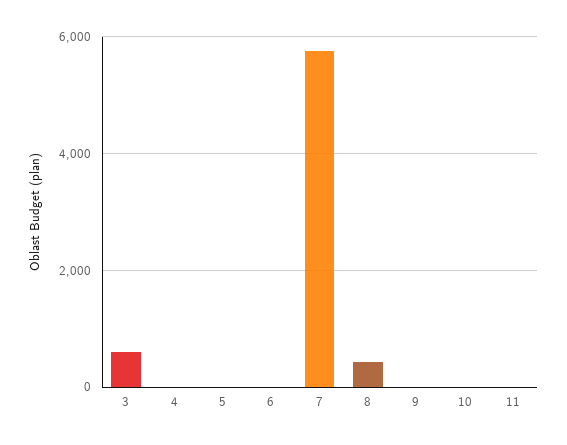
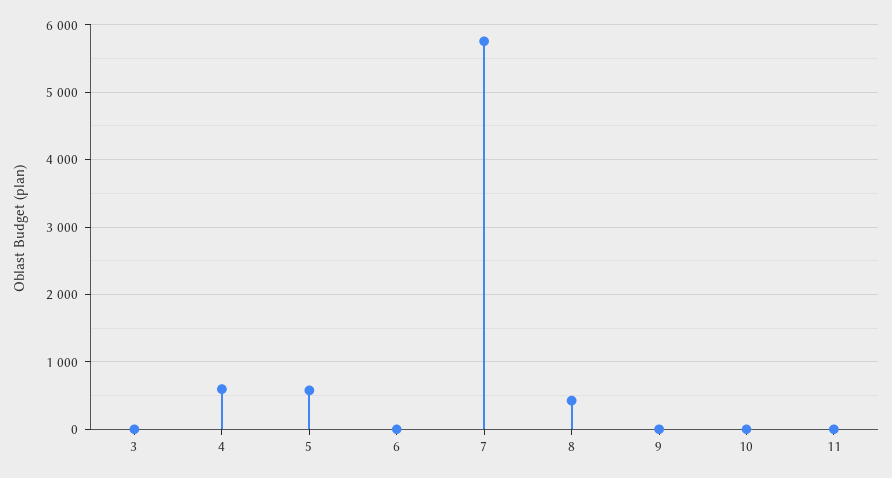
3: 600 -> 0
4: 0 -> 600
5: 0 -> 600

